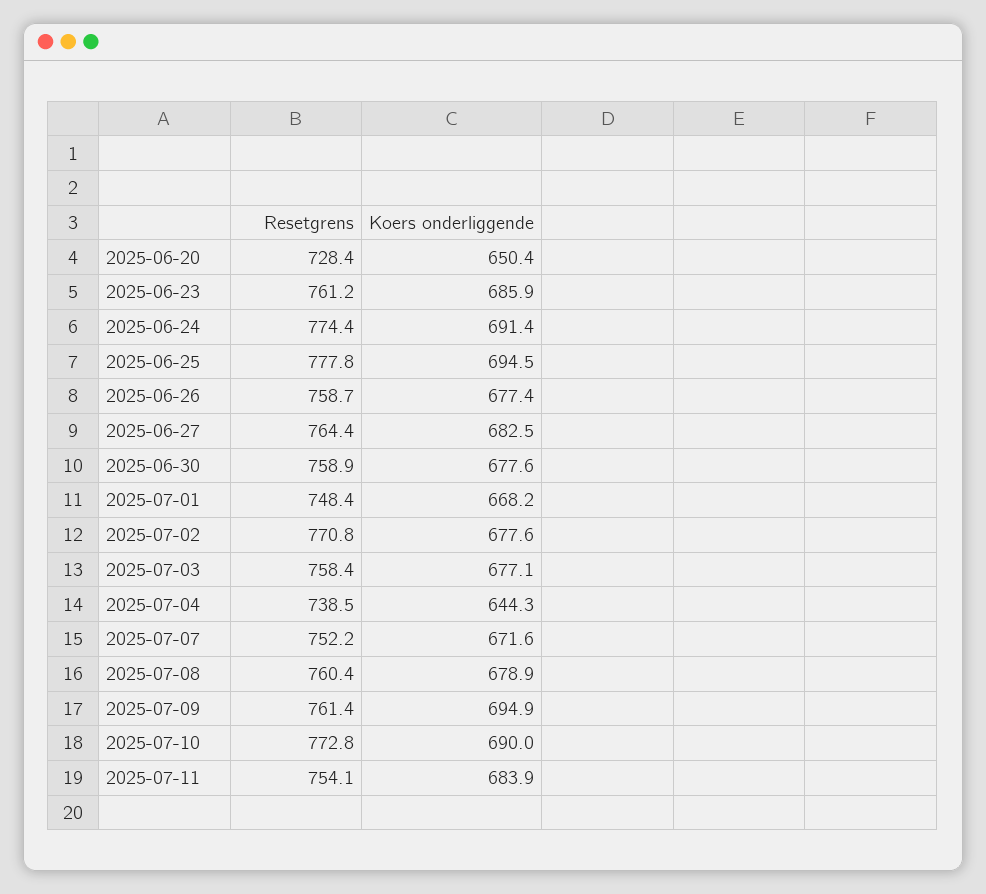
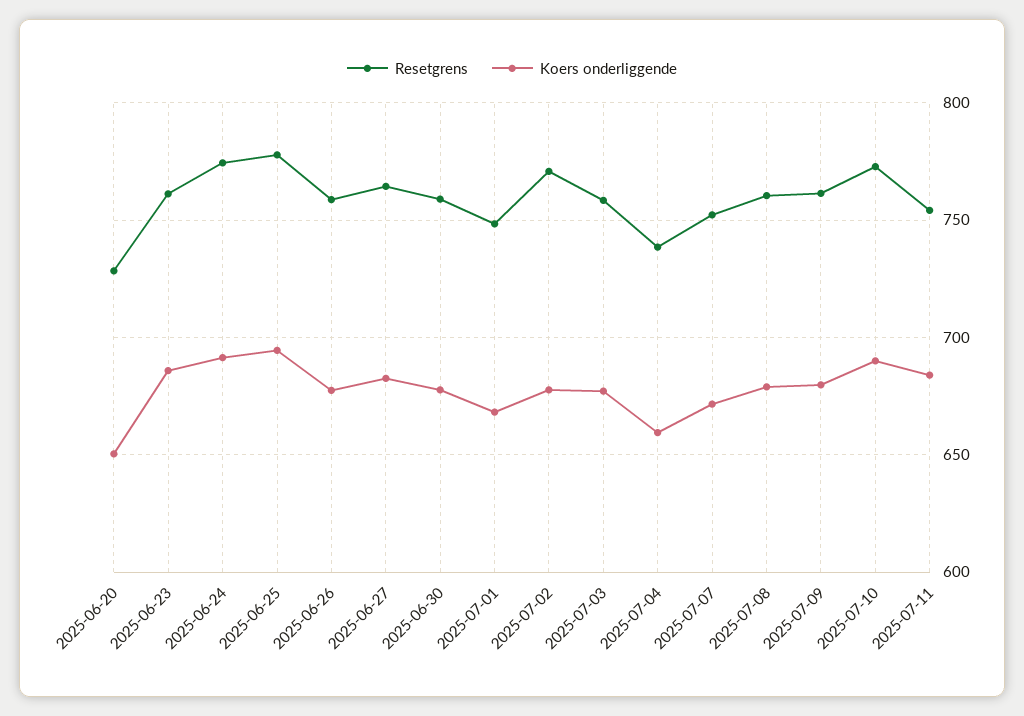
Koers onderliggende, 2025-07-04: 644.3 -> 660
Koers onderliggende, 2025-07-09: 694.9 -> 680

